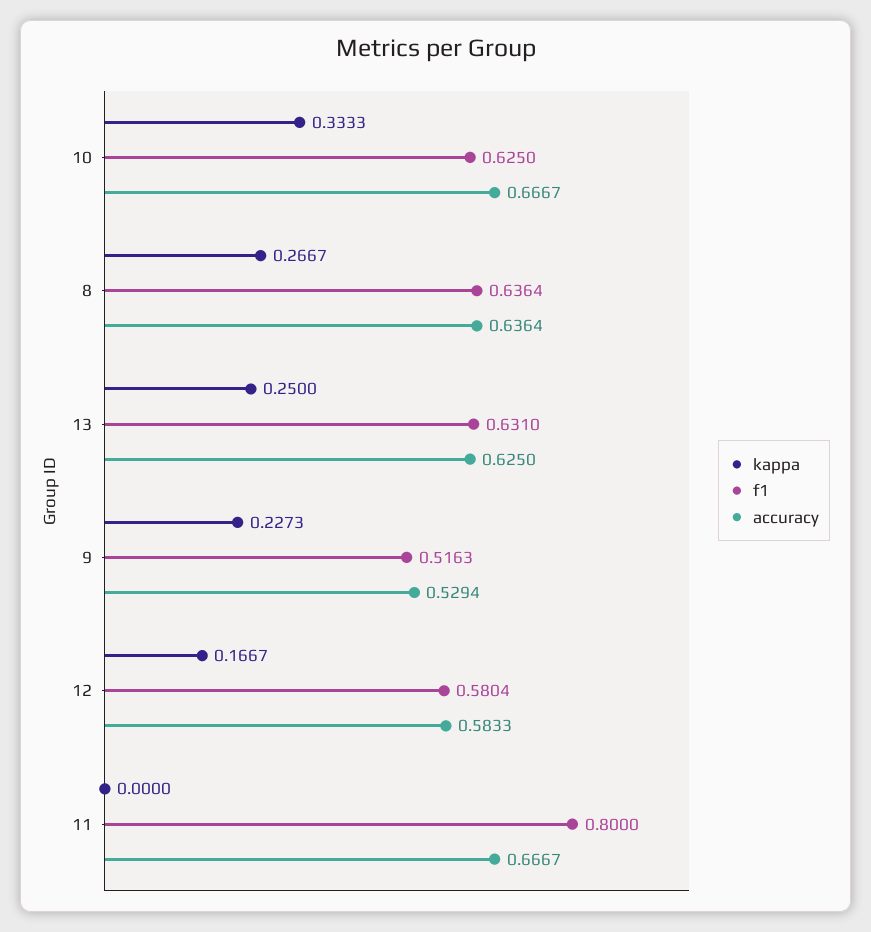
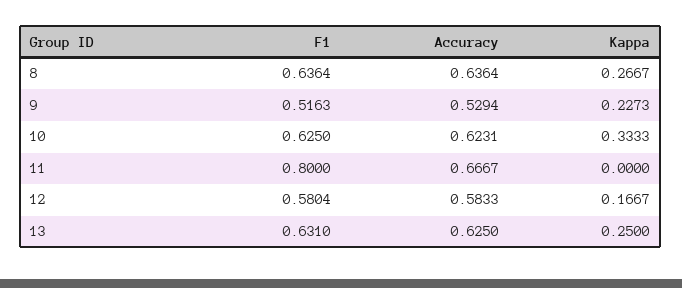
accuracy, 10: 0.6667 -> 0.6231

